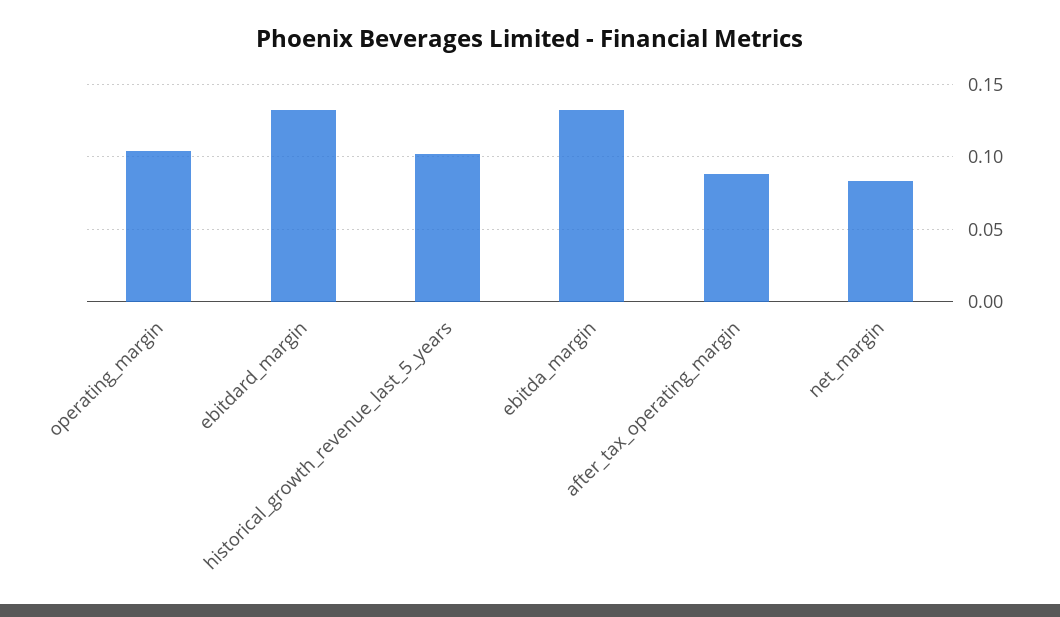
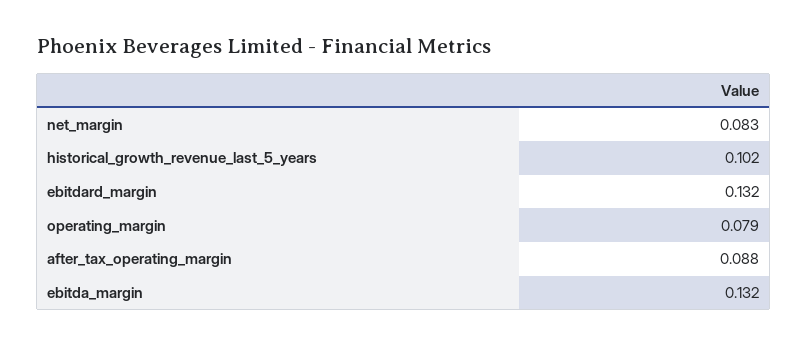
operating_margin: 0.105 -> 0.079

